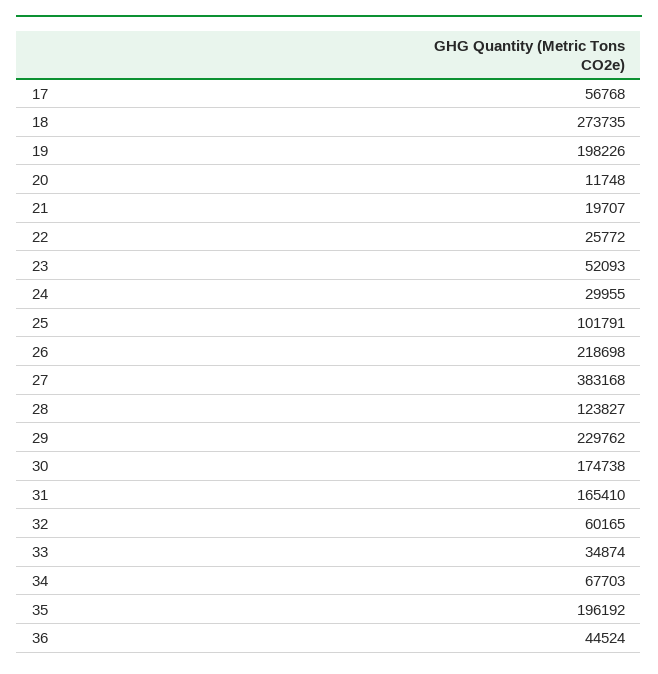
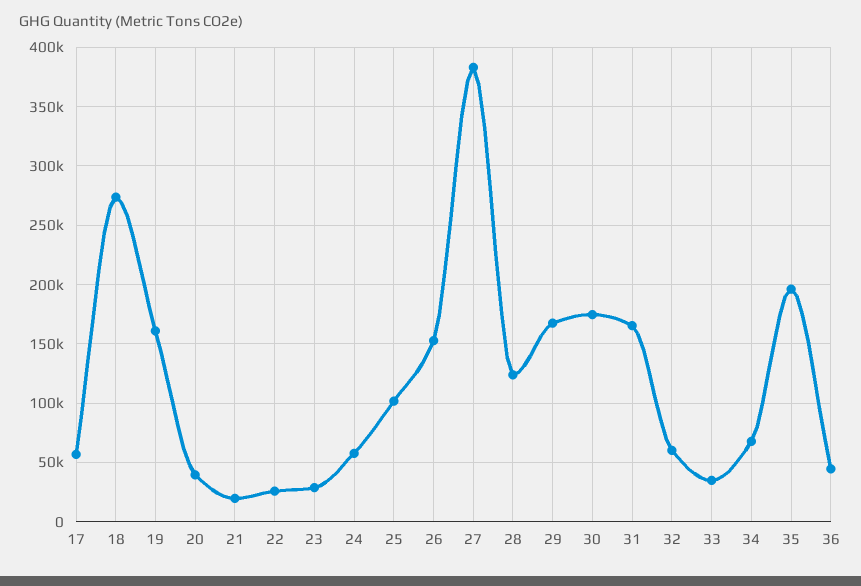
19: 198226 -> 160000
20: 11748 -> 40000
23: 52093 -> 30000
24: 29955 -> 60000
26: 218698 -> 150000
29: 229762 -> 170000

